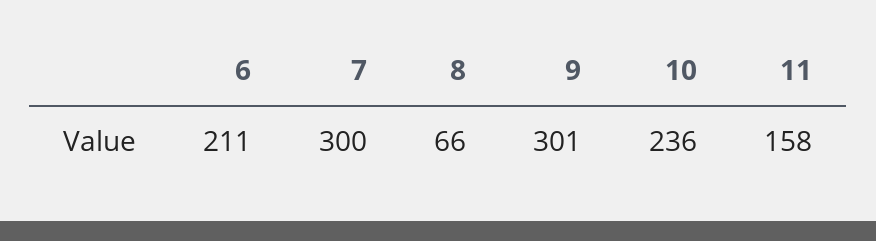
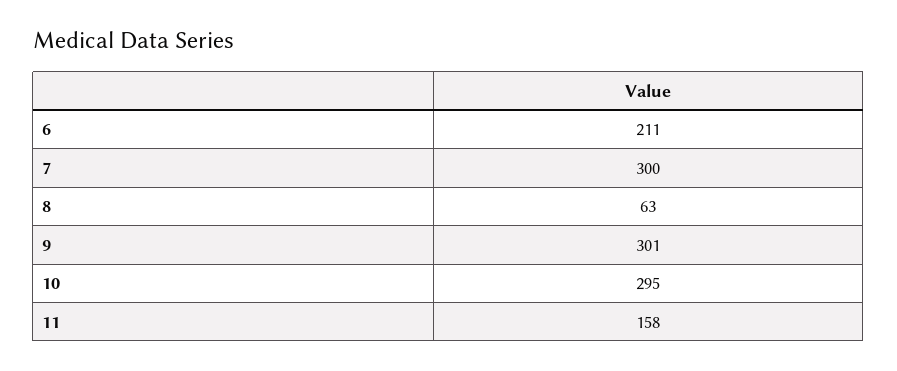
8: 66 -> 63
10: 236 -> 295

